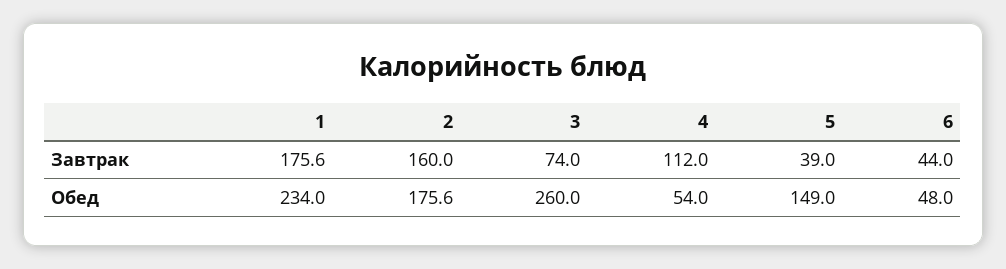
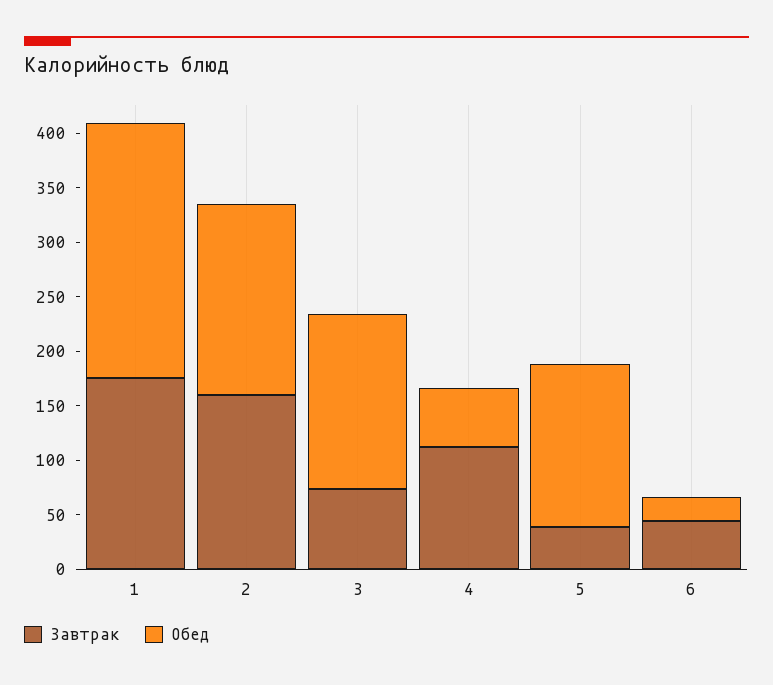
Обед, 3: 260 -> 160
Обед, 6: 48 -> 20

